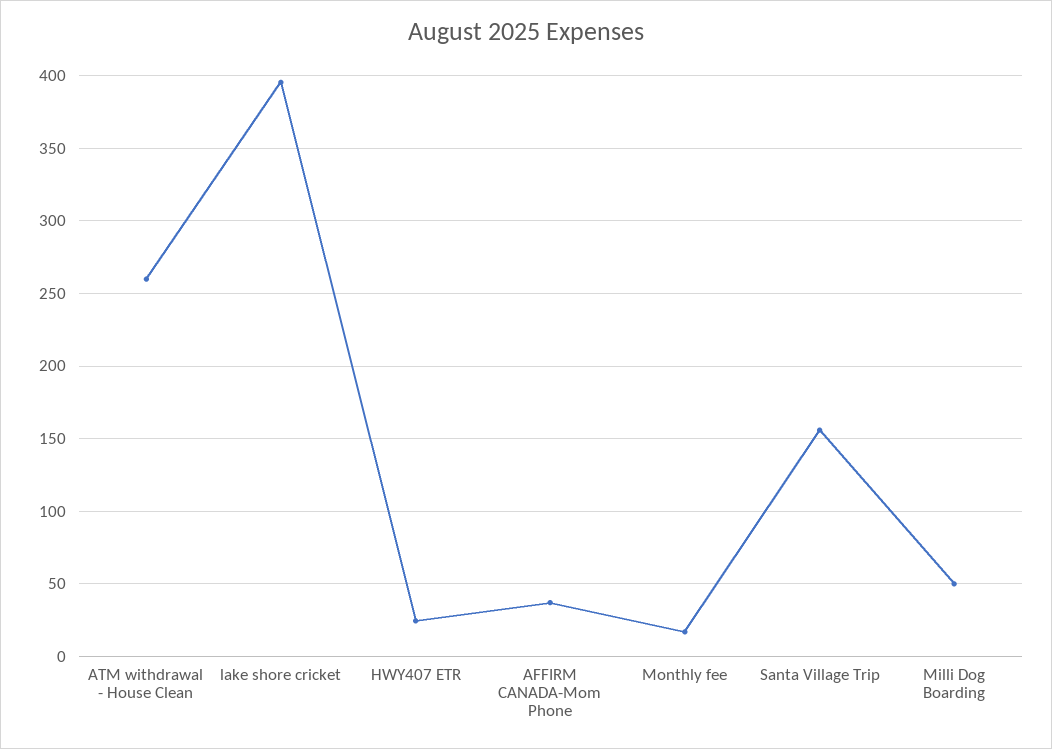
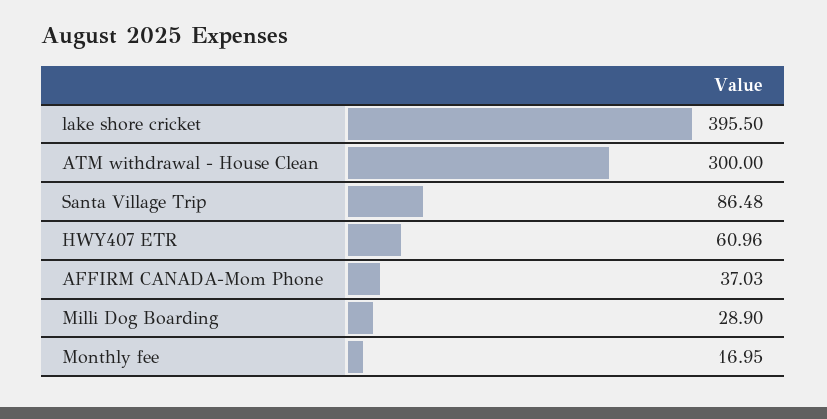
ATM withdrawal - House Clean: 260 -> 300
HWY407 ETR: 25 -> 60.96
Santa Village Trip: 155 -> 86.48
Milli Dog Boarding: 50 -> 28.9

